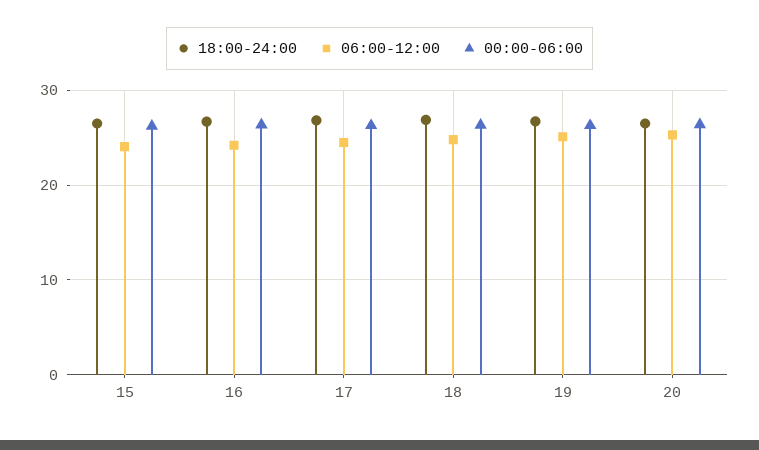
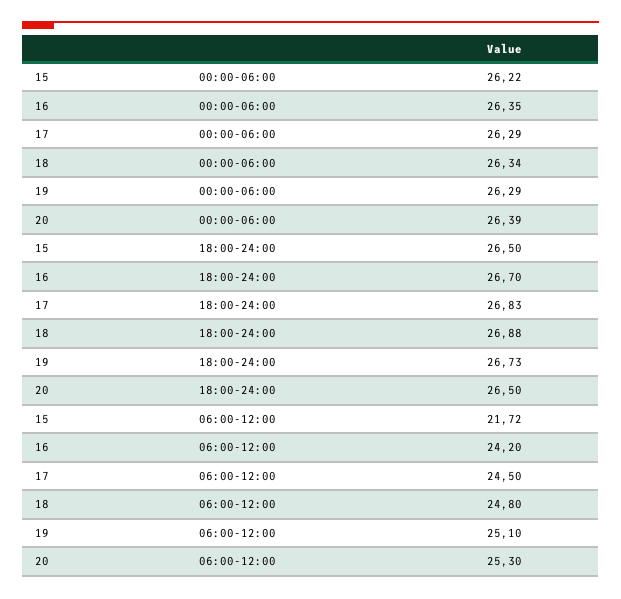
06:00-12:00, 15: 24 -> 21.72

